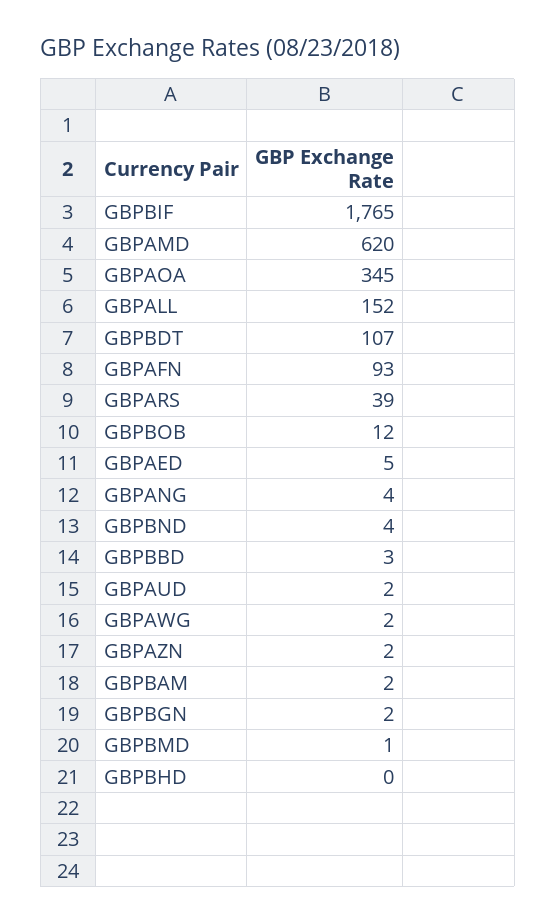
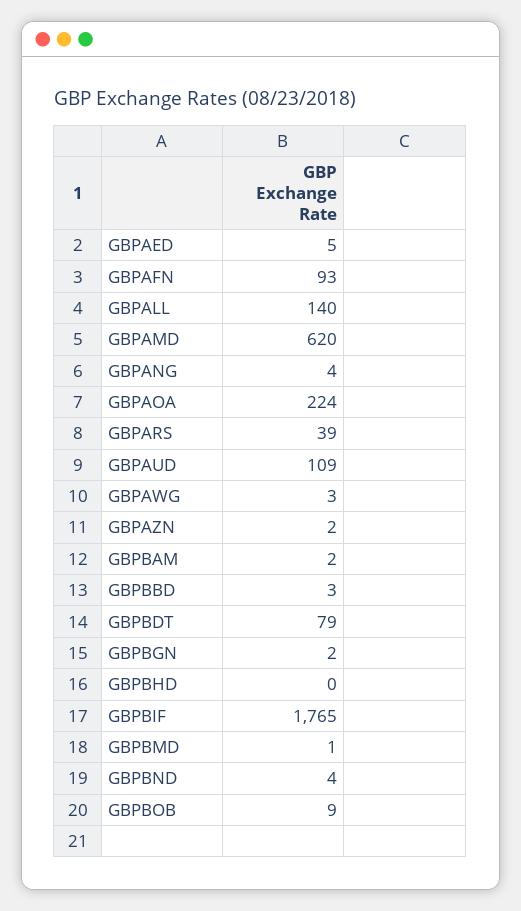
GBPAOA: 345 -> 224
GBPALL: 152 -> 140
GBPBDT: 107 -> 79
GBPBOB: 12 -> 9
GBPAUD: 2 -> 109
GBPAWG: 2 -> 3

